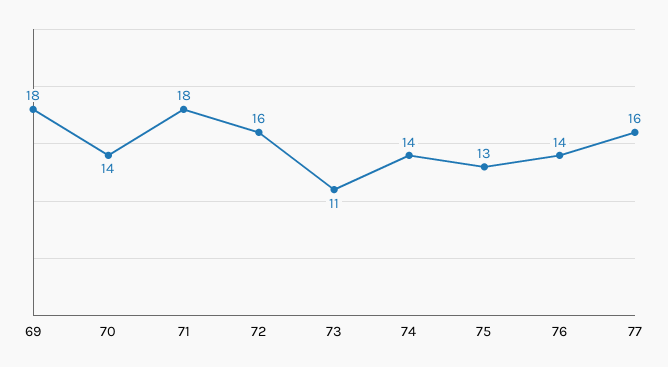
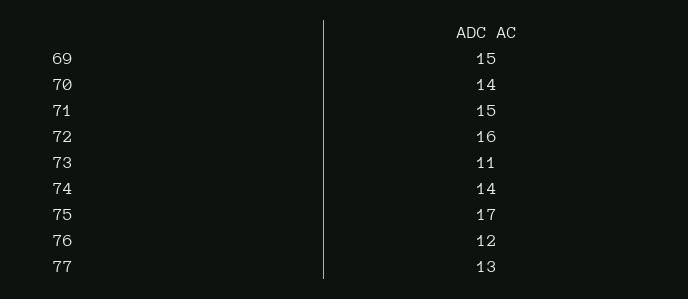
69: 18 -> 15
71: 18 -> 15
75: 13 -> 17
76: 14 -> 12
77: 16 -> 13

